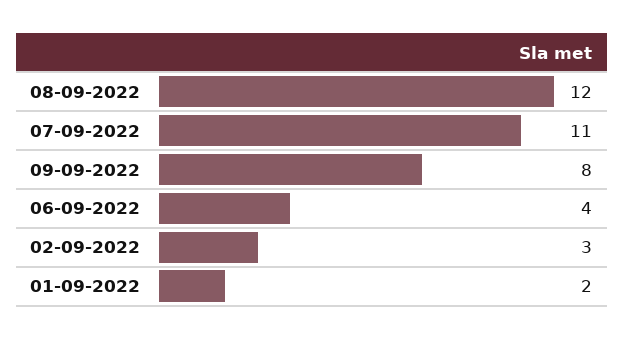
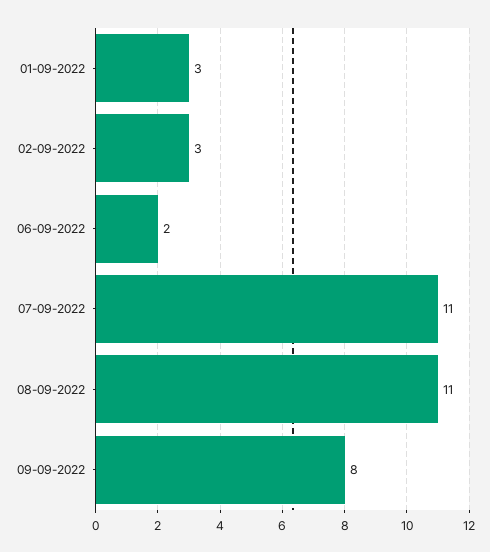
08-09-2022: 12 -> 11
06-09-2022: 4 -> 2
01-09-2022: 2 -> 3

